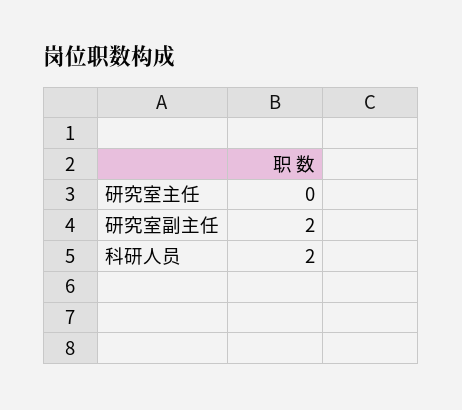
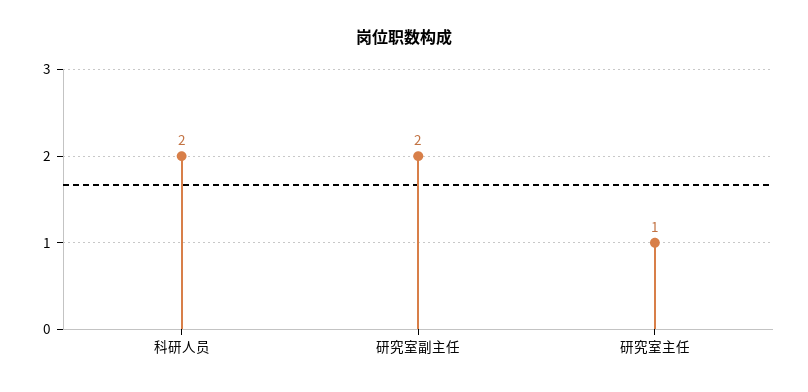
研究室主任: 0 -> 1

